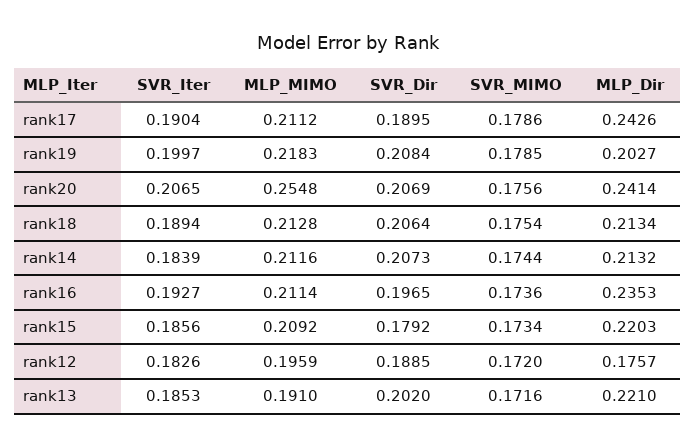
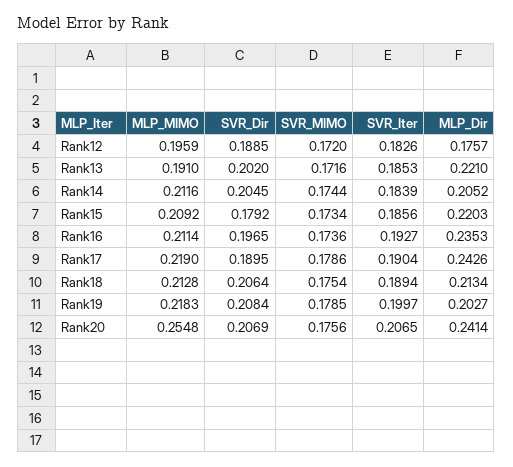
MLP_MIMO, rank17: 0.2112 -> 0.219
SVR_Dir, rank14: 0.2073 -> 0.2045
MLP_Dir, rank14: 0.2132 -> 0.2052

